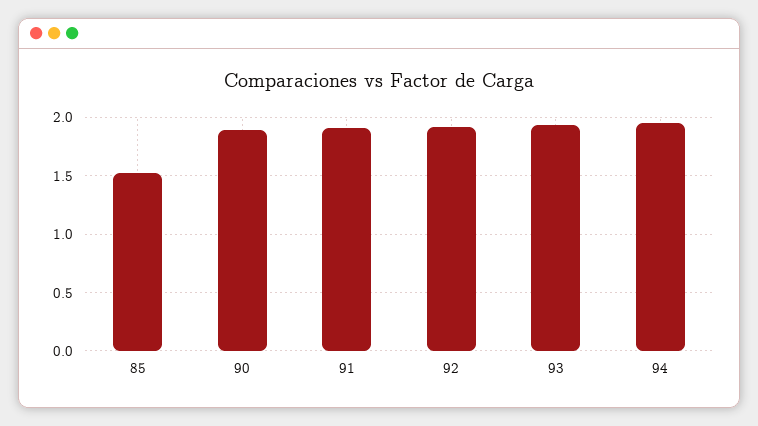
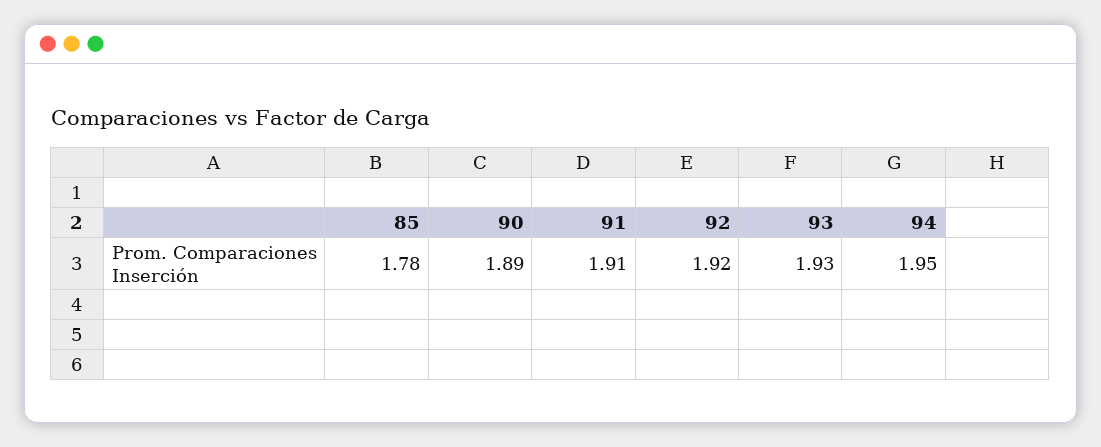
85: 1.5 -> 1.78

